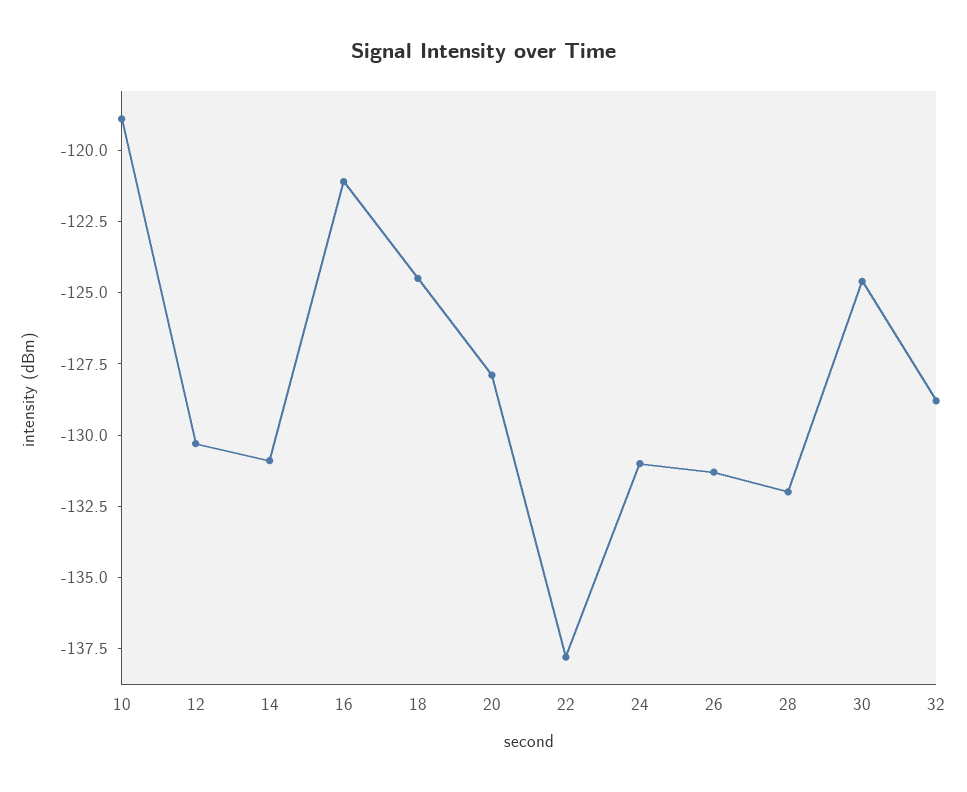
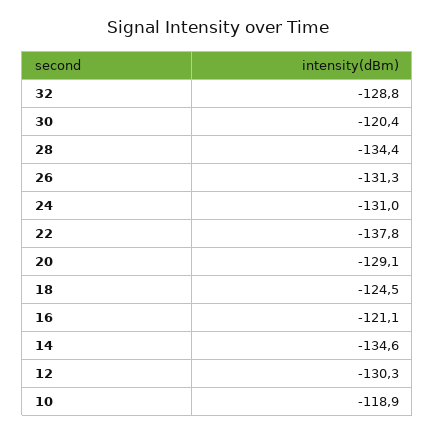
14: -131 -> -134.6
20: -128 -> -129.1
28: -132 -> -134.4
30: -124.5 -> -120.4

